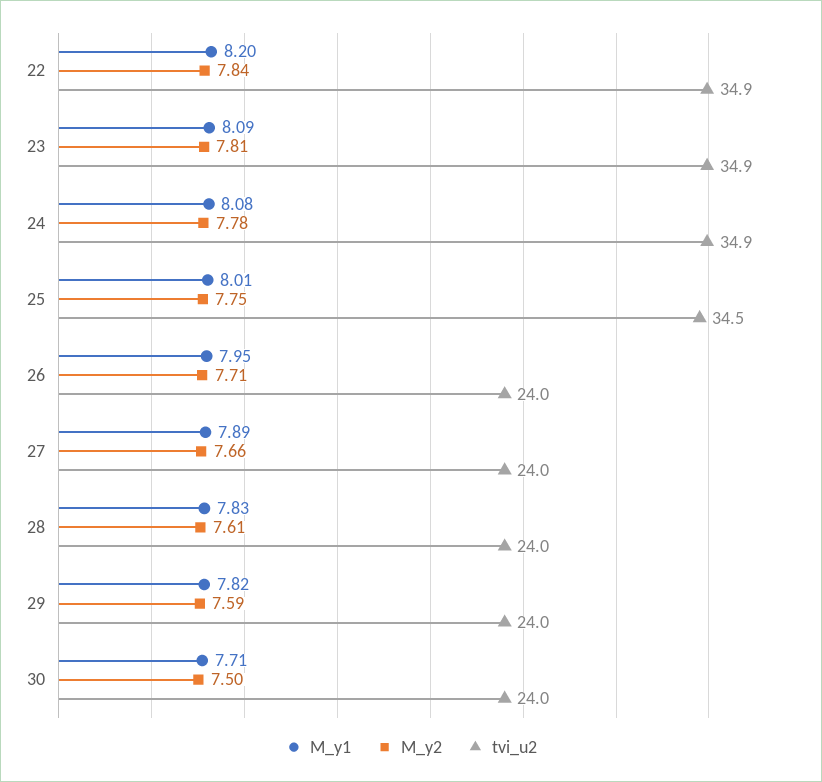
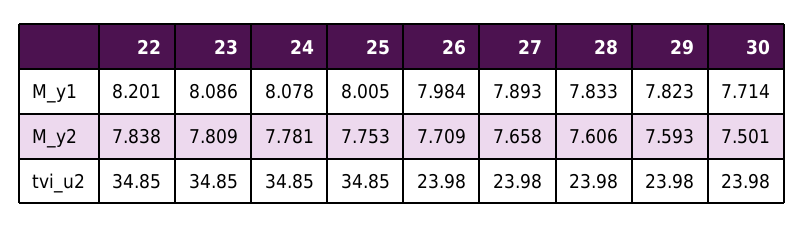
tvi_u2, 25: 34.5 -> 34.85
M_y1, 26: 7.95 -> 7.984

